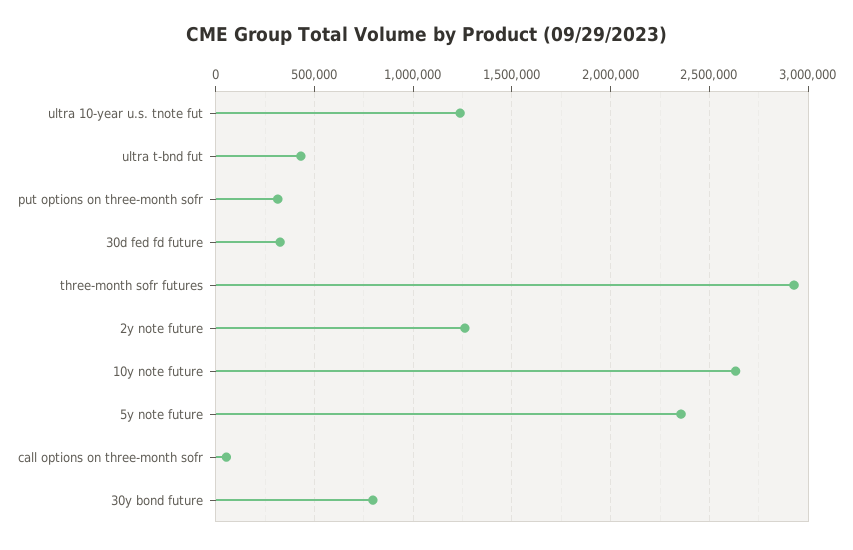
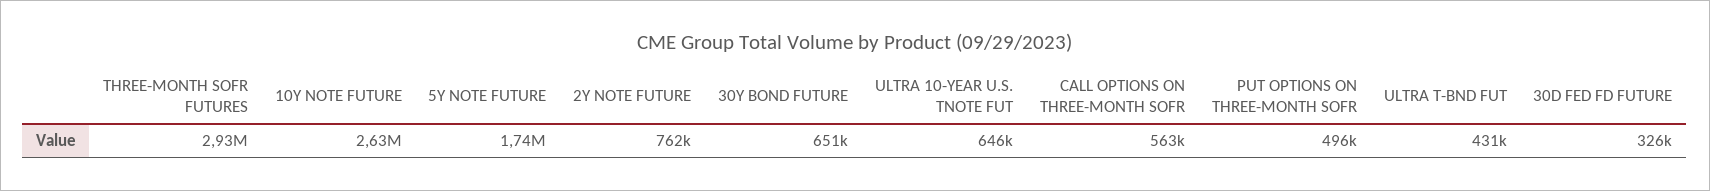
ultra 10-year u.s. tnote fut: 1250000 -> 646000
put options on three-month sofr: 300000 -> 496000
2y note future: 1250000 -> 762000
5y note future: 2350000 -> 1740000
call options on three-month sofr: 50000 -> 563000
30y bond future: 800000 -> 651000

